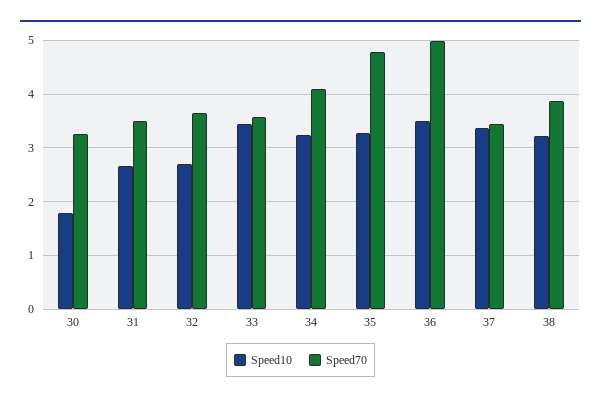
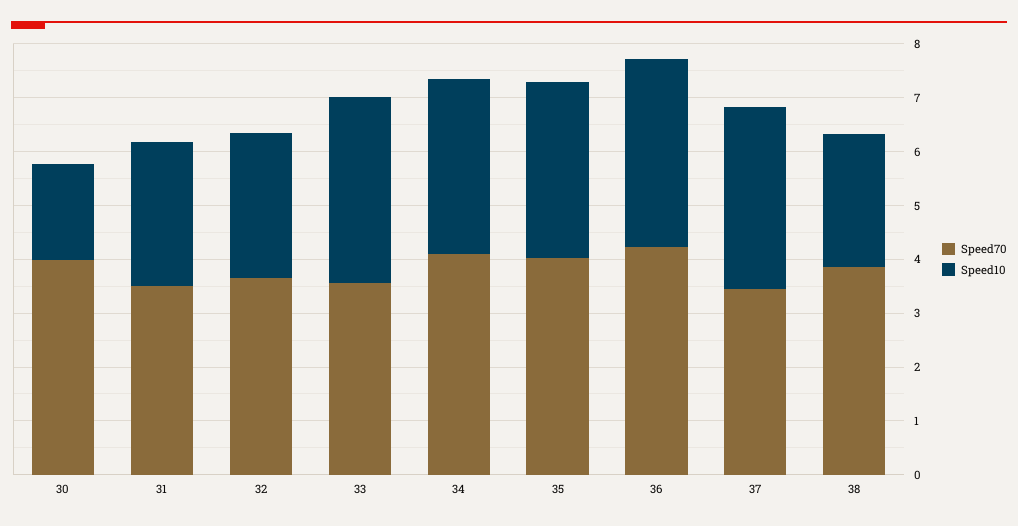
Speed70, 30: 3.2 -> 4
Speed70, 35: 4.8 -> 4
Speed70, 36: 5 -> 4.2
Speed10, 38: 3.2 -> 2.4

